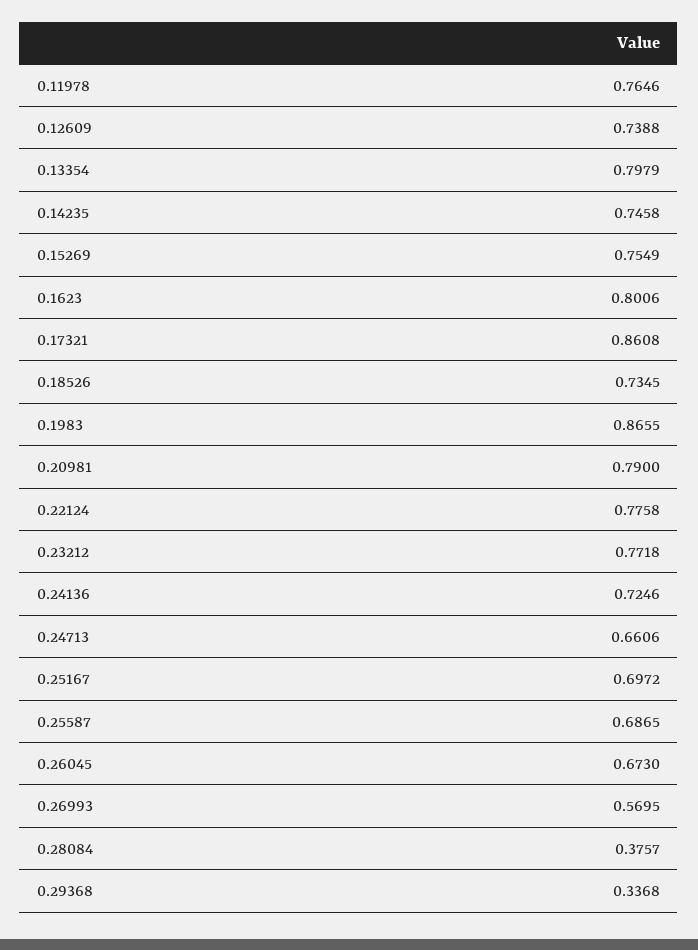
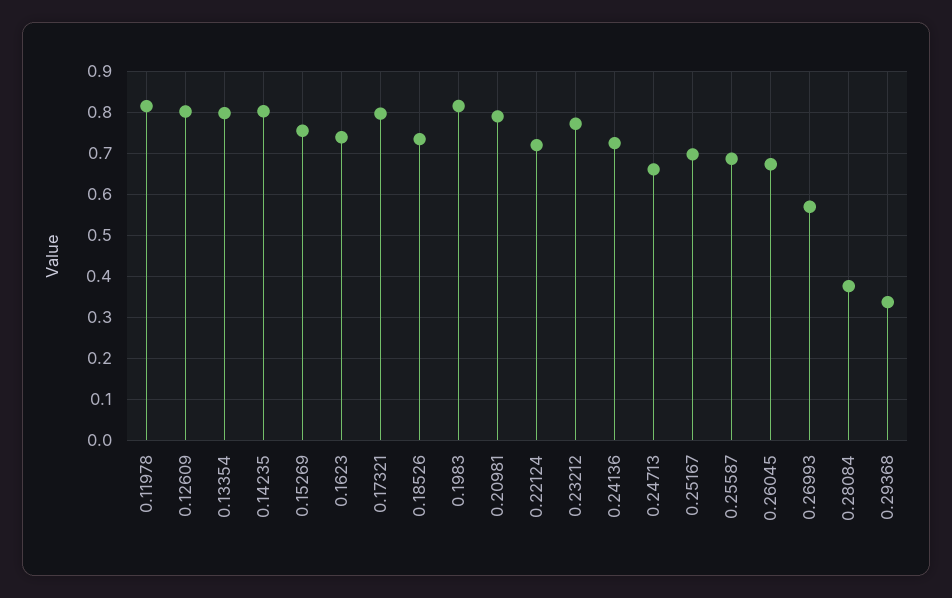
0.11978: 0.7646 -> 0.82
0.12609: 0.7388 -> 0.8
0.14235: 0.7458 -> 0.8
0.1623: 0.8006 -> 0.74
0.17321: 0.8608 -> 0.8
0.1983: 0.8655 -> 0.82
0.22124: 0.7758 -> 0.72

